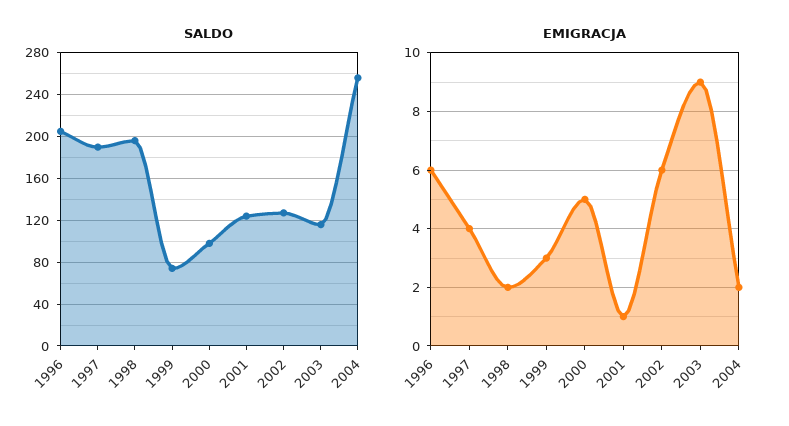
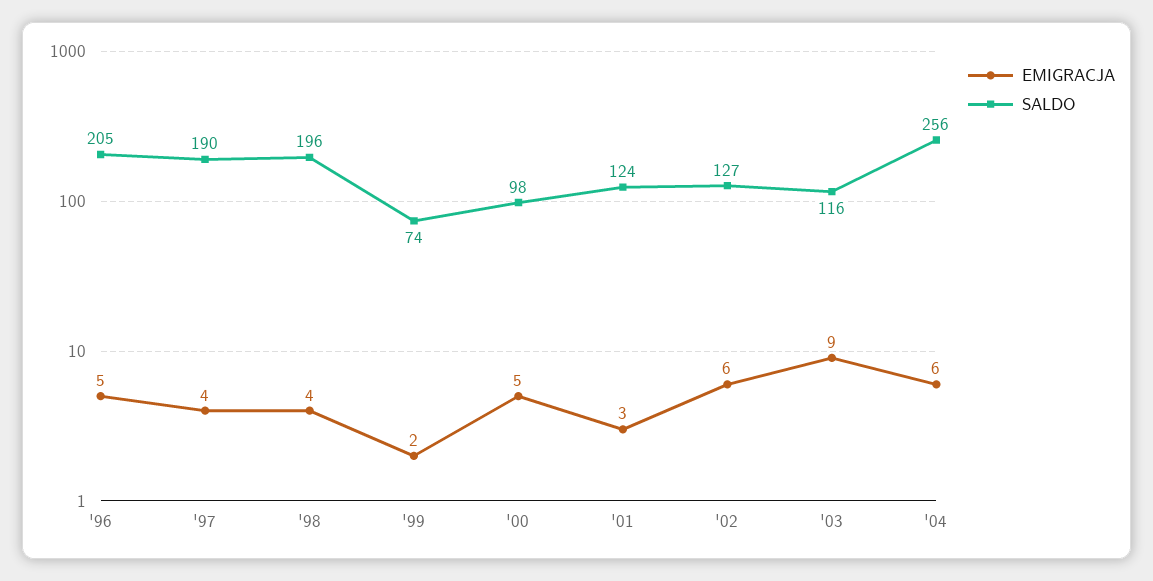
EMIGRACJA, 1996: 6 -> 5
EMIGRACJA, 1998: 2 -> 4
EMIGRACJA, 1999: 3 -> 2
EMIGRACJA, 2001: 1 -> 3
EMIGRACJA, 2004: 2 -> 6

